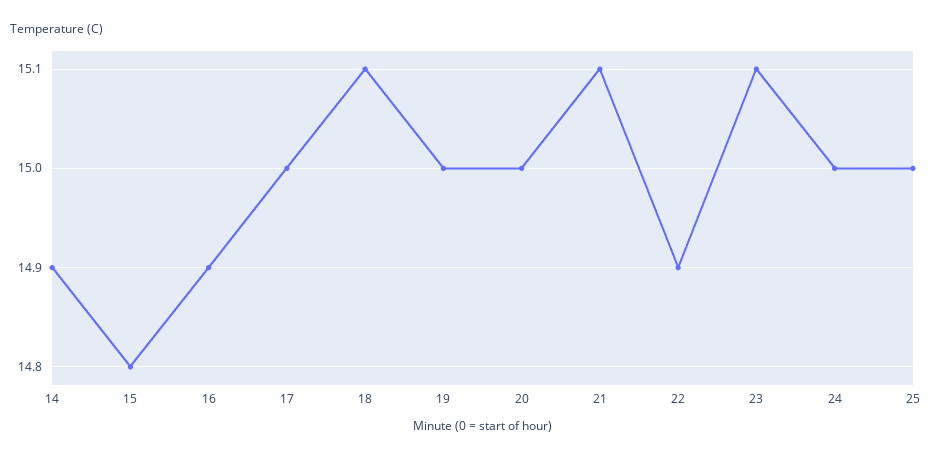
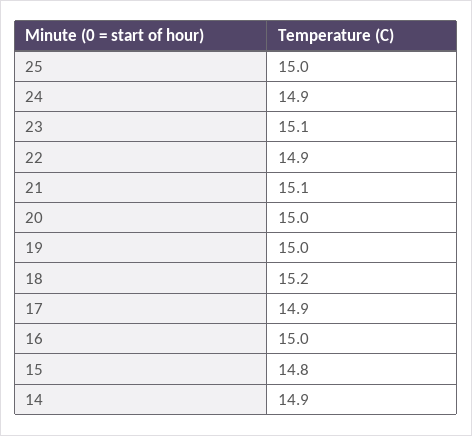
16: 14.9 -> 15
17: 15 -> 14.9
18: 15.1 -> 15.2
24: 15 -> 14.9

